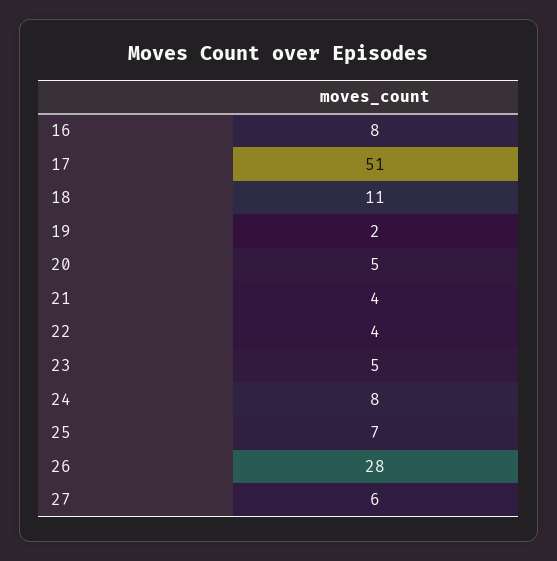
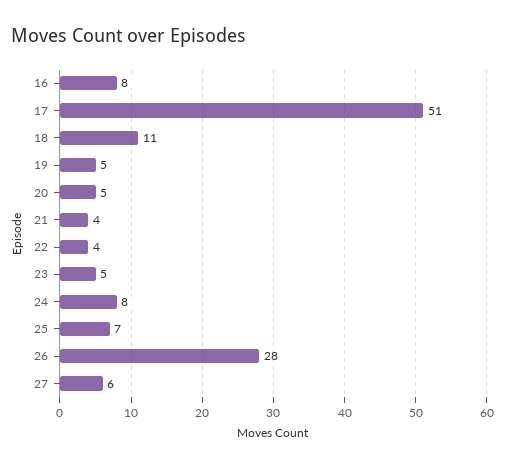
19: 2 -> 5

